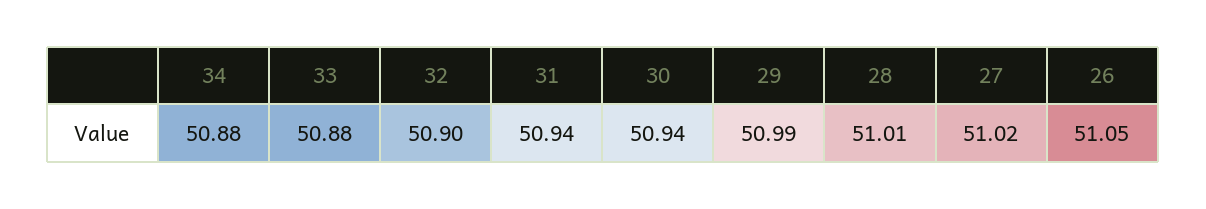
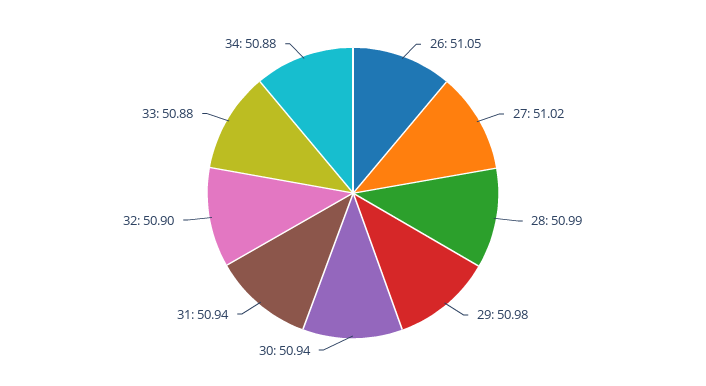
29: 50.99 -> 50.98
28: 51.01 -> 50.99

